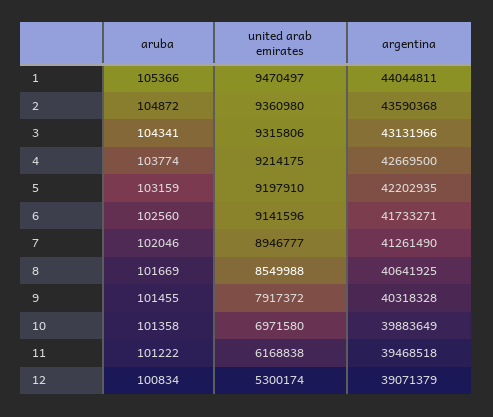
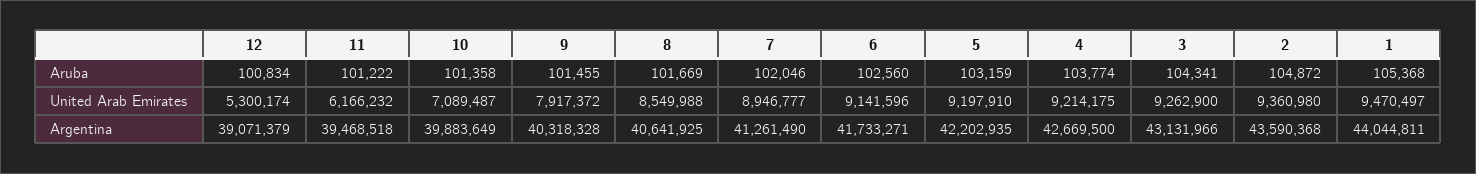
aruba, 1: 105366 -> 105368
united arab emirates, 3: 9315806 -> 9262900
united arab emirates, 10: 6971580 -> 7089487
united arab emirates, 11: 6168838 -> 6166232

